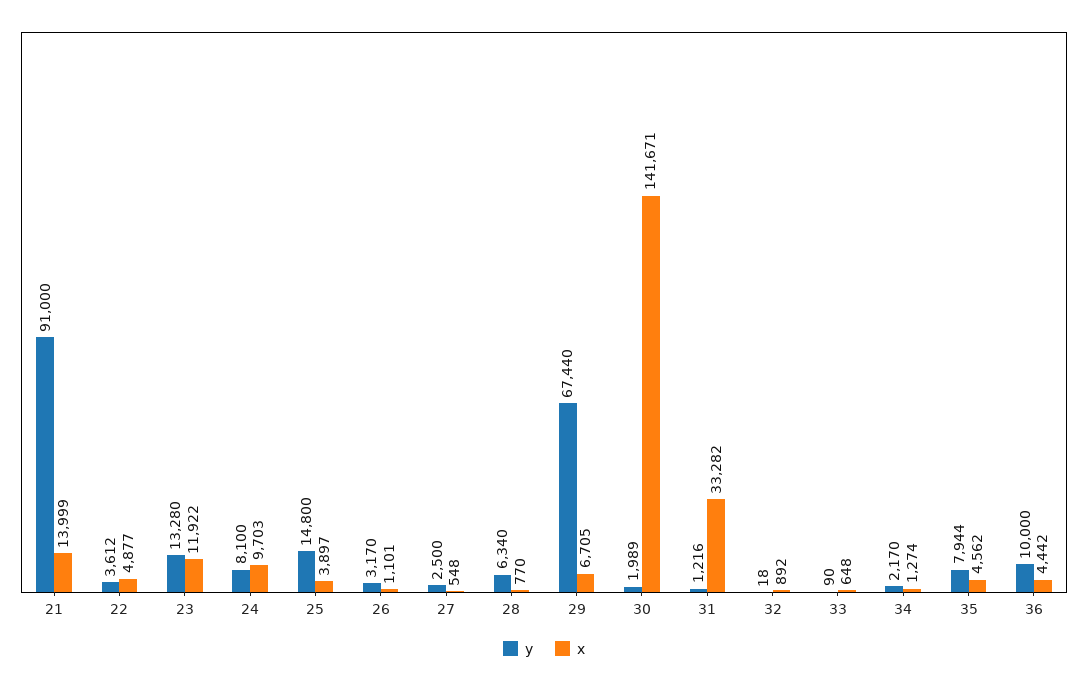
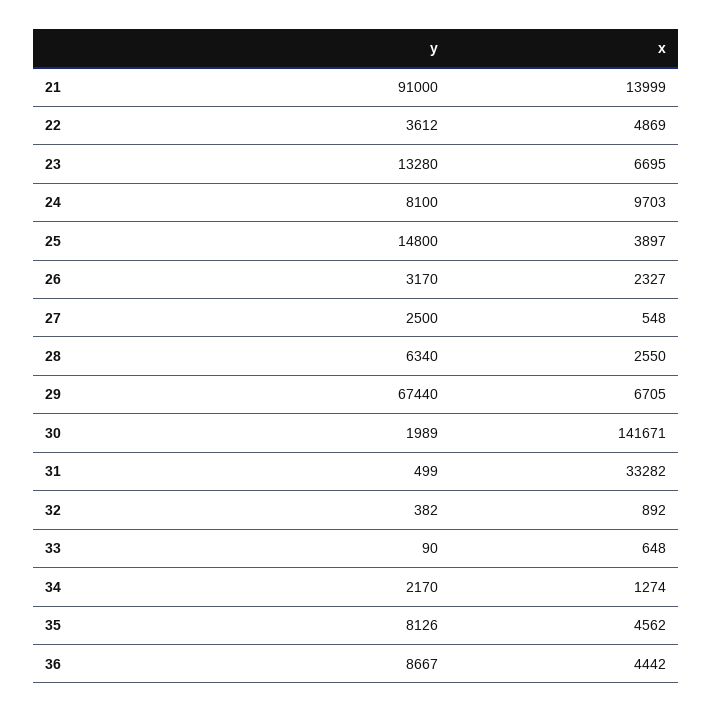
x, 22: 4877 -> 4869
x, 23: 11922 -> 6695
x, 26: 1101 -> 2327
x, 28: 770 -> 2550
y, 31: 1216 -> 499
y, 32: 18 -> 382
y, 35: 7944 -> 8126
y, 36: 10000 -> 8667

